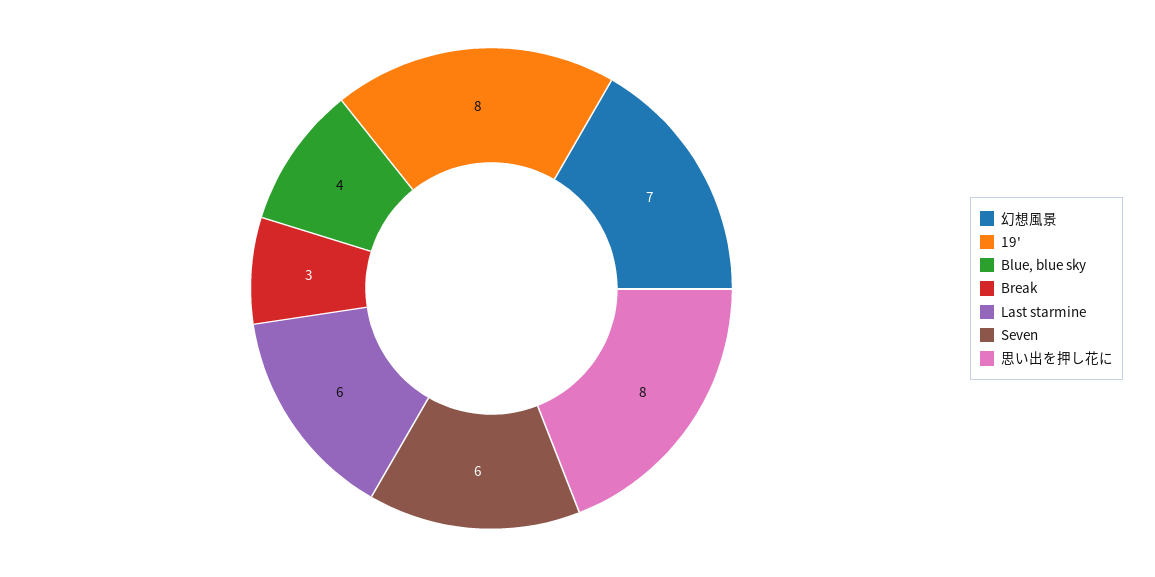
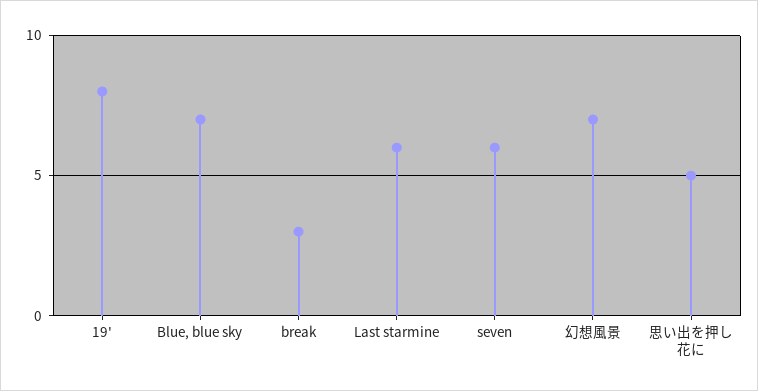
Blue, blue sky: 4 -> 7
思い出を押し花に: 8 -> 5

